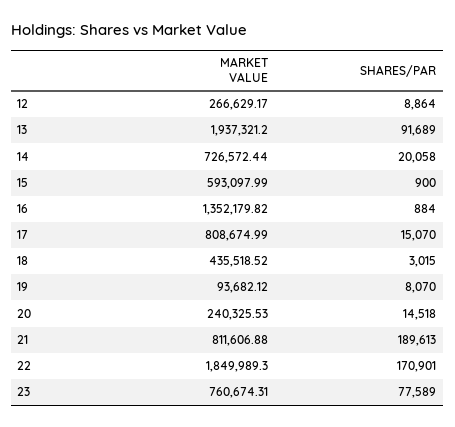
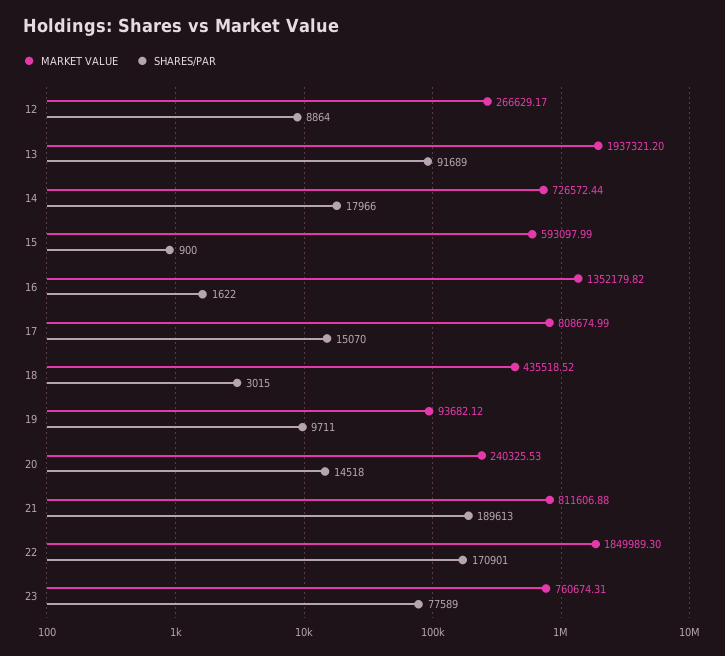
SHARES/PAR, 14: 20058 -> 17966
SHARES/PAR, 16: 884 -> 1622
SHARES/PAR, 19: 8070 -> 9711

